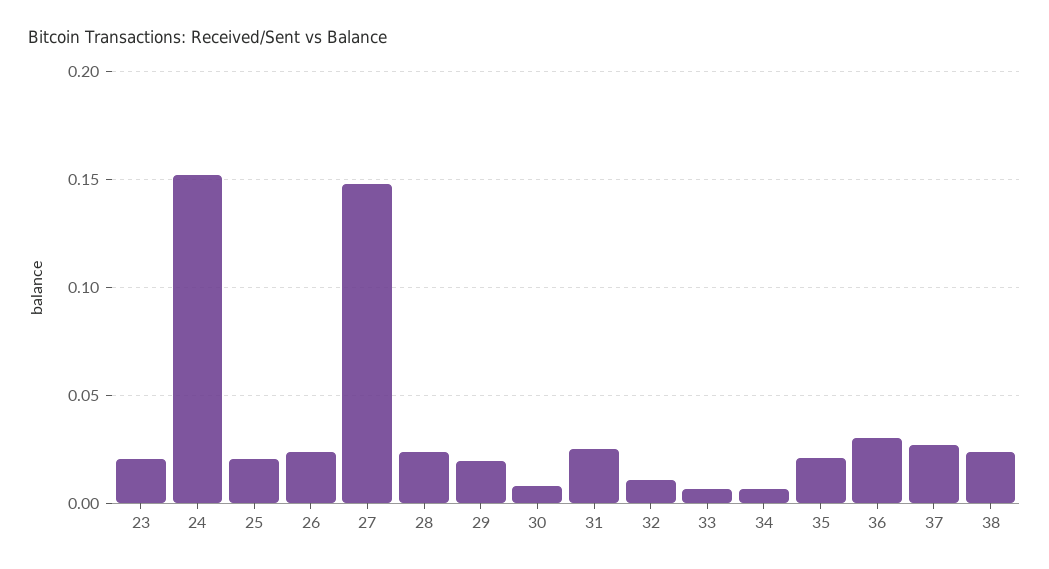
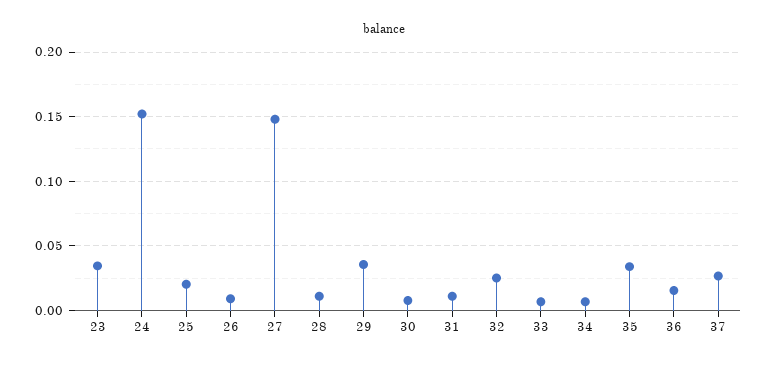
23: 0.02 -> 0.035
26: 0.025 -> 0.01
28: 0.025 -> 0.01
29: 0.02 -> 0.035
31: 0.025 -> 0.01
32: 0.01 -> 0.025
35: 0.02 -> 0.035
36: 0.03 -> 0.015
38: 0.025 -> none

